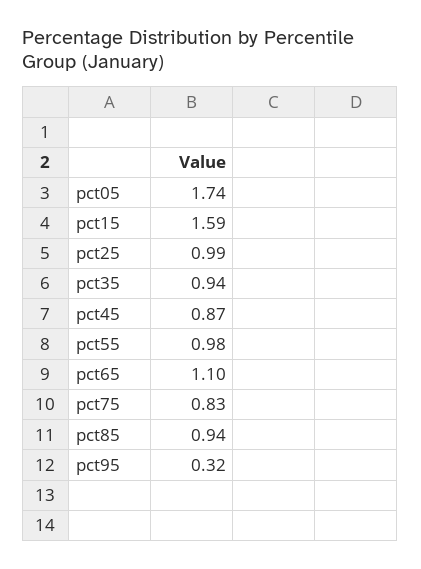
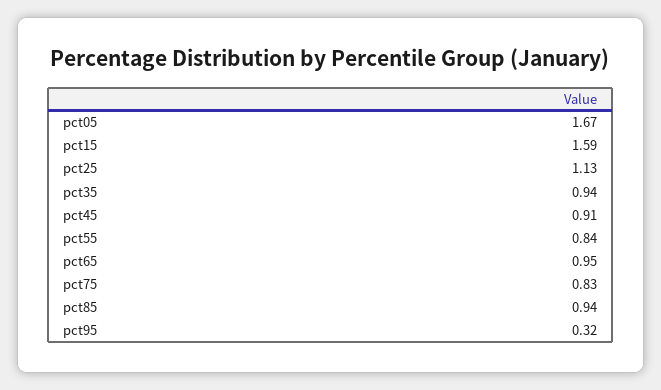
pct05: 1.74 -> 1.67
pct25: 0.99 -> 1.13
pct45: 0.87 -> 0.91
pct55: 0.98 -> 0.84
pct65: 1.1 -> 0.95

